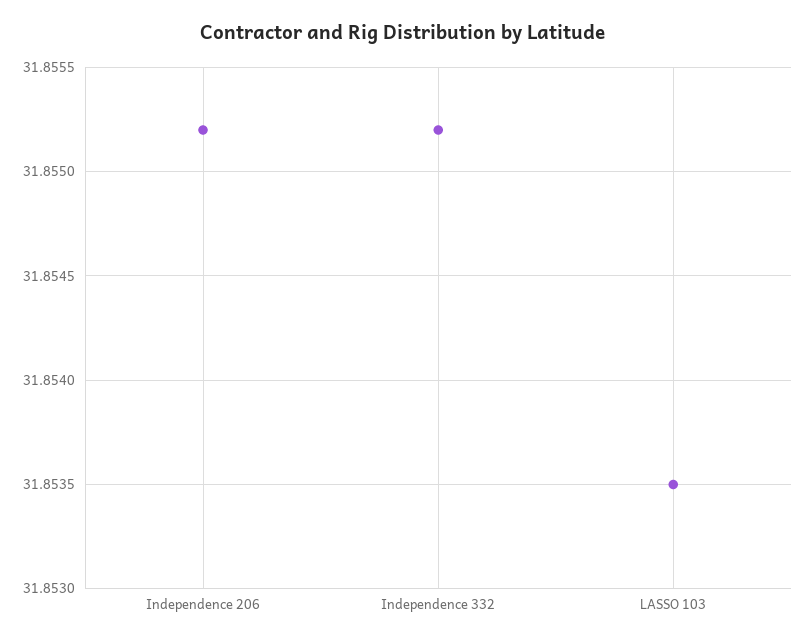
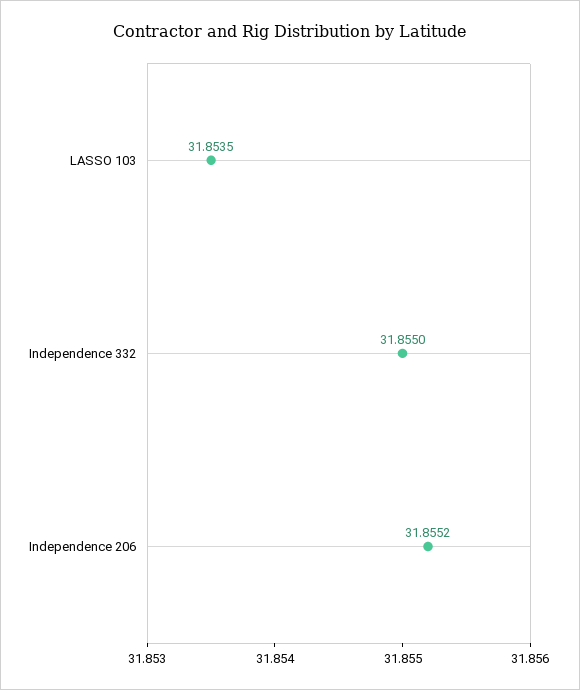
Independence 332: 31.8552 -> 31.855

